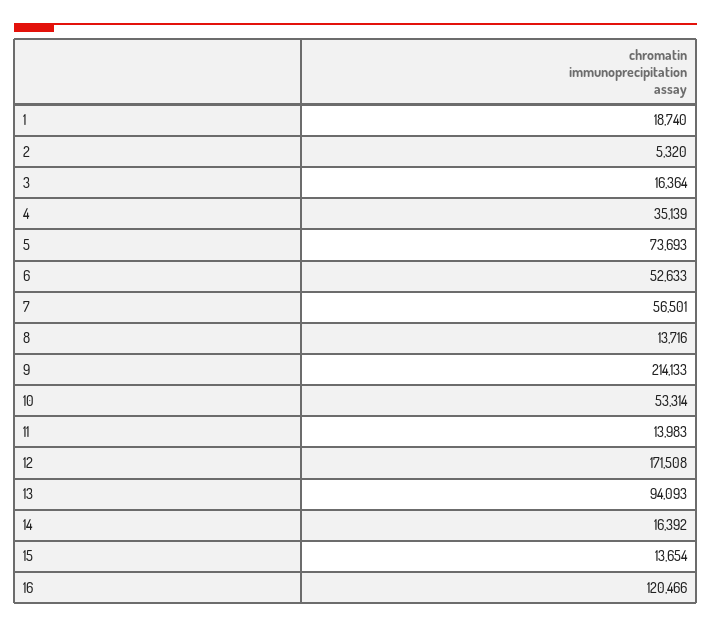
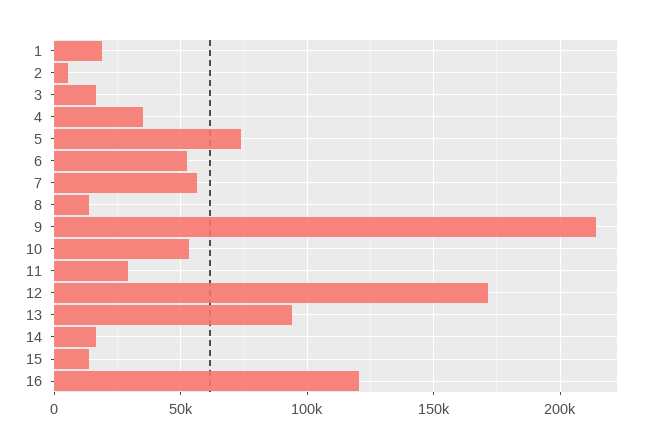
11: 13983 -> 30000

